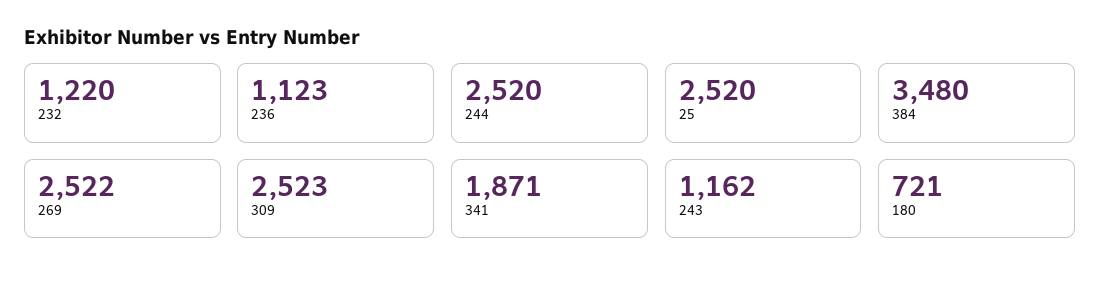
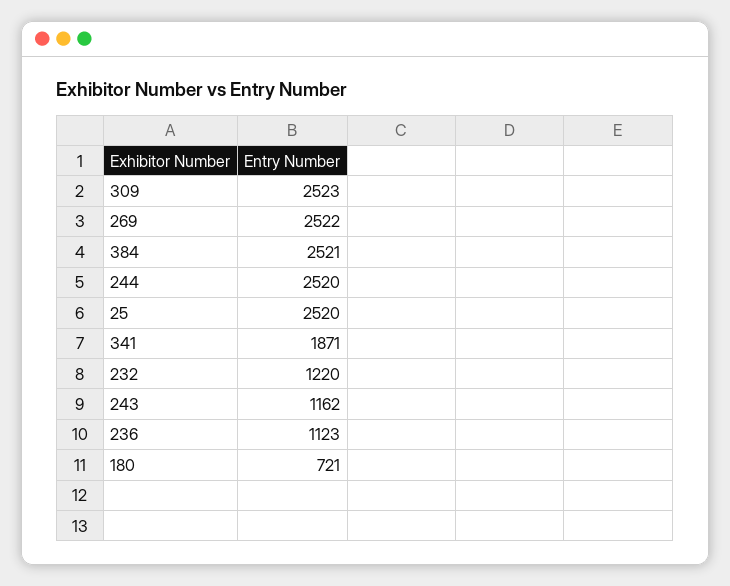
384: 3480 -> 2521

